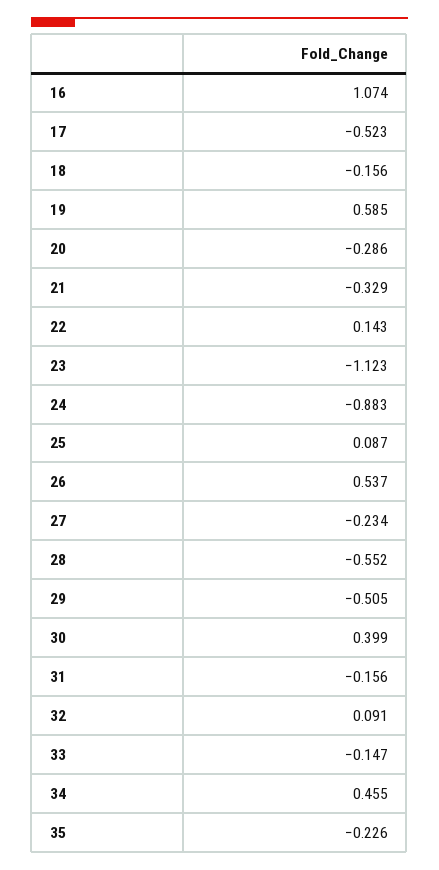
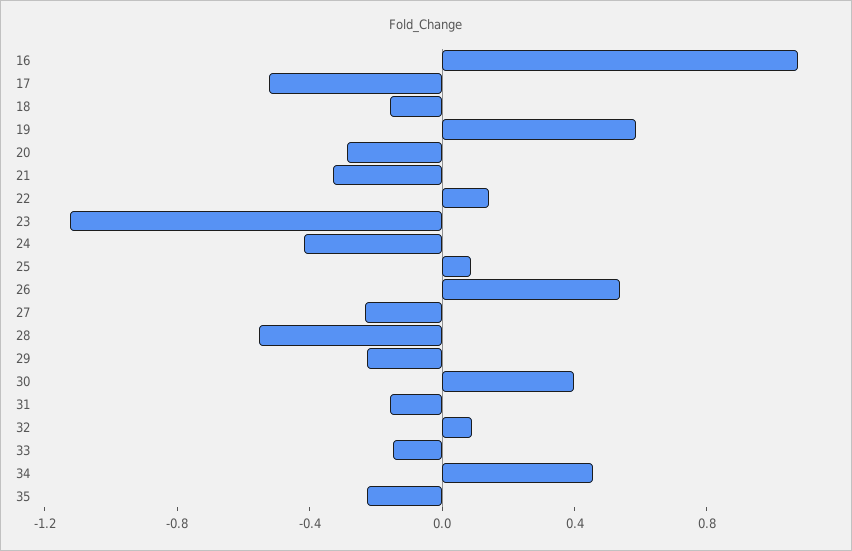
24: -0.883 -> -0.4
29: -0.505 -> -0.2

